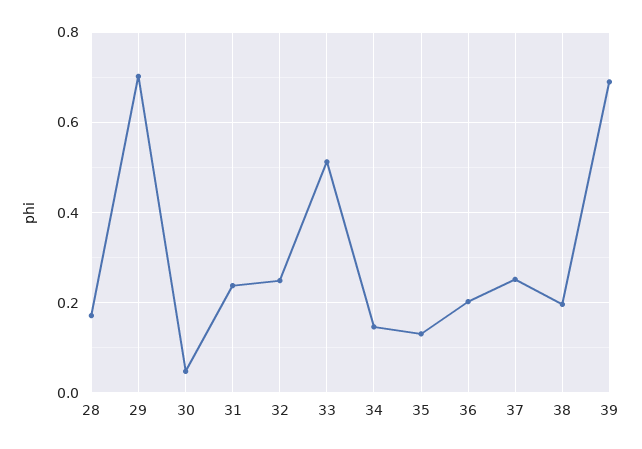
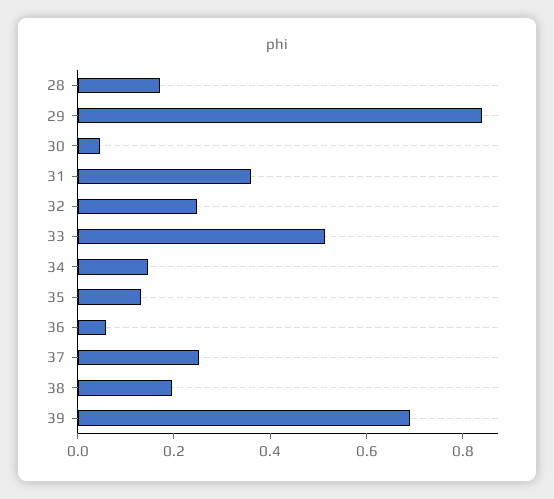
29: 0.7 -> 0.85
31: 0.24 -> 0.35
36: 0.2 -> 0.05

